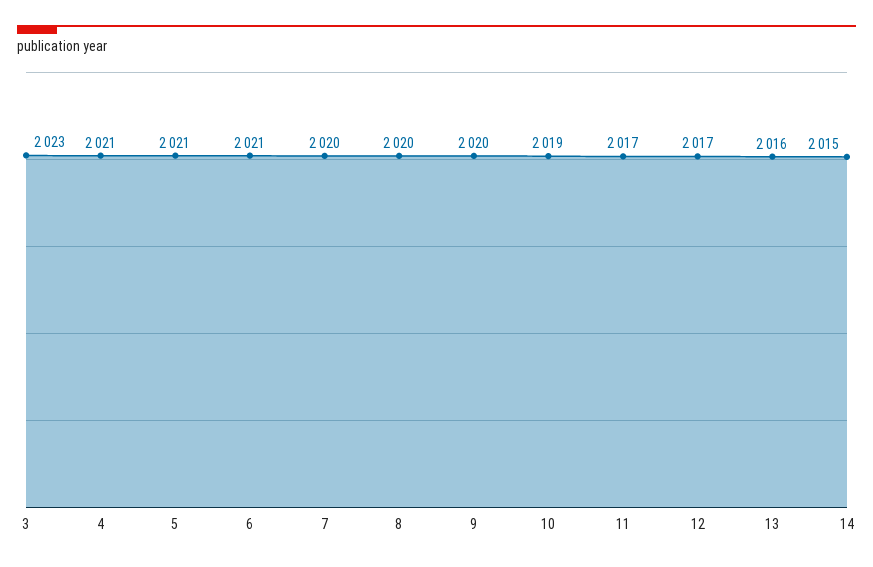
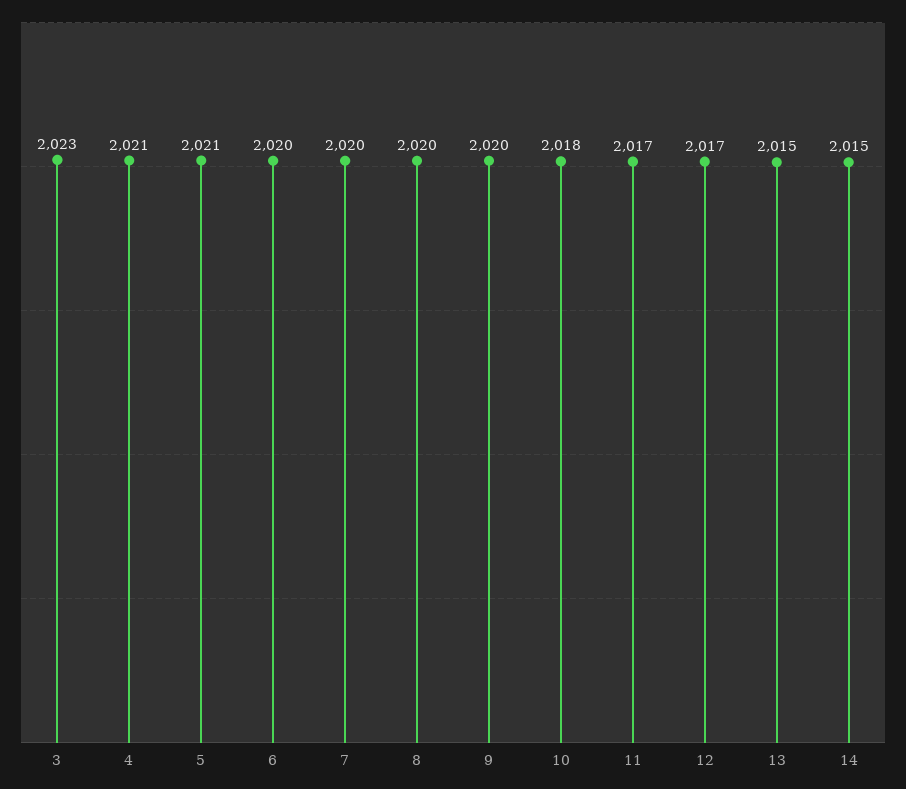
6: 2021 -> 2020
10: 2019 -> 2018
13: 2016 -> 2015

